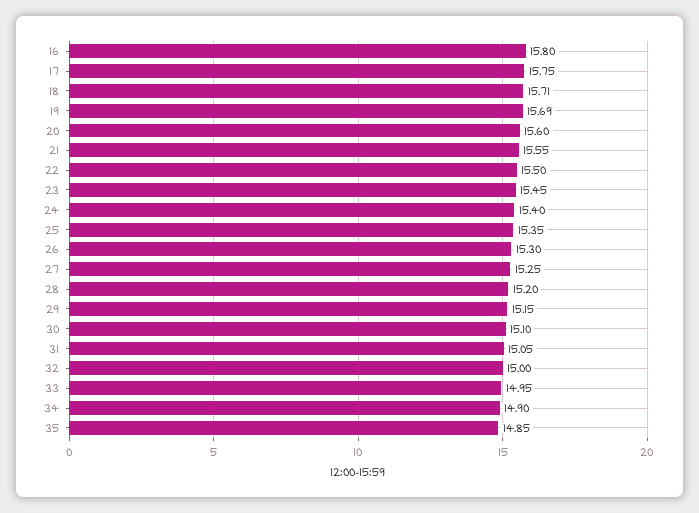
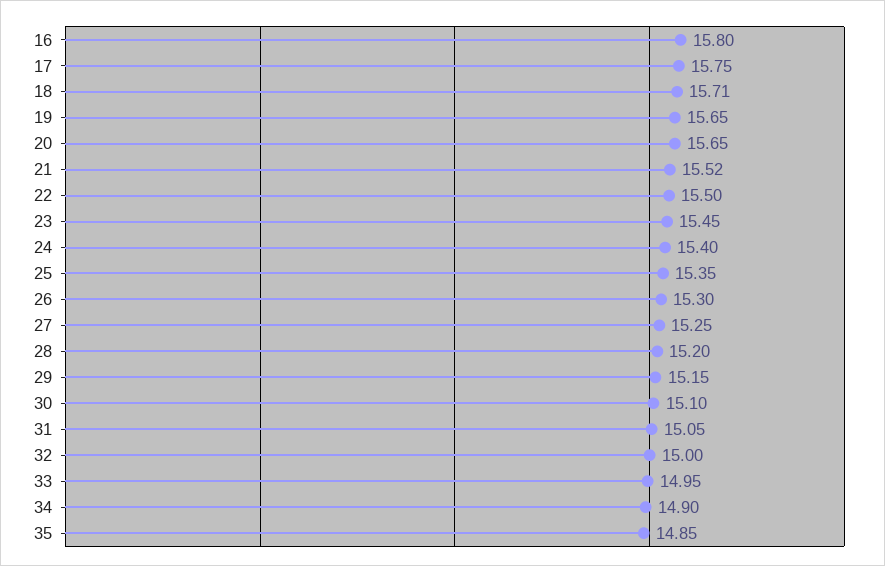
19: 15.69 -> 15.65
20: 15.6 -> 15.65
21: 15.55 -> 15.52

